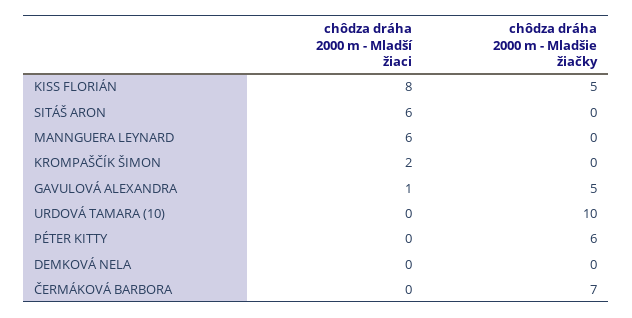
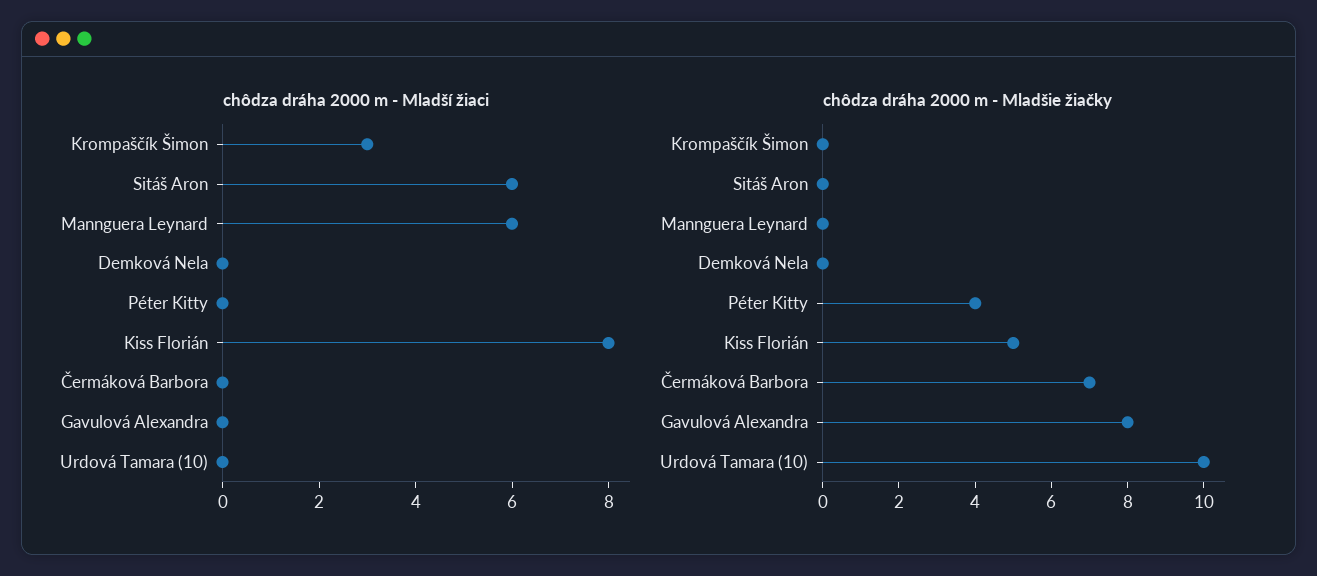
chôdza dráha 2000 m - Mladší žiaci, KROMPAŠČÍK ŠIMON: 2 -> 3
chôdza dráha 2000 m - Mladší žiaci, GAVULOVÁ ALEXANDRA: 1 -> 0
chôdza dráha 2000 m - Mladšie žiačky, GAVULOVÁ ALEXANDRA: 5 -> 8
chôdza dráha 2000 m - Mladšie žiačky, PÉTER KITTY: 6 -> 4

